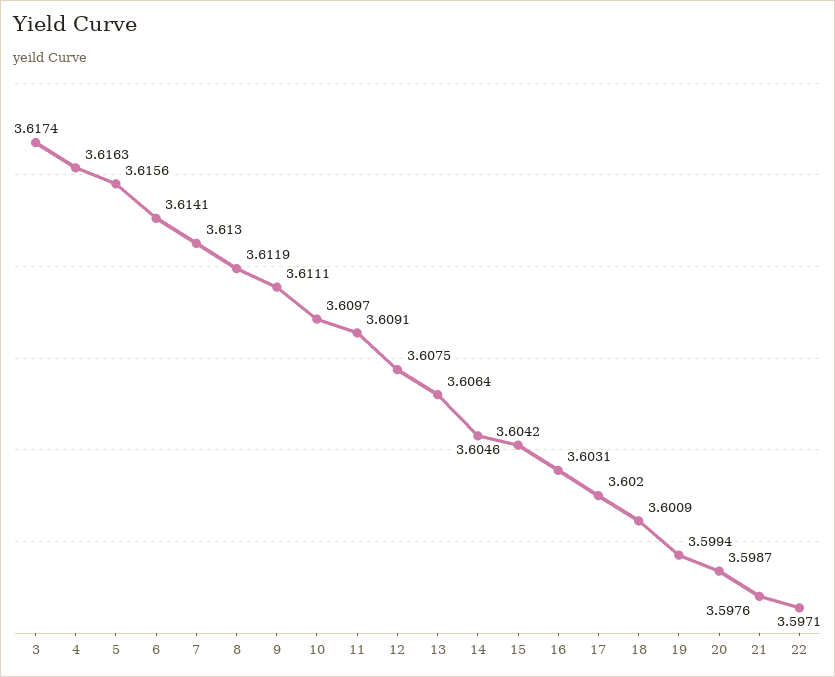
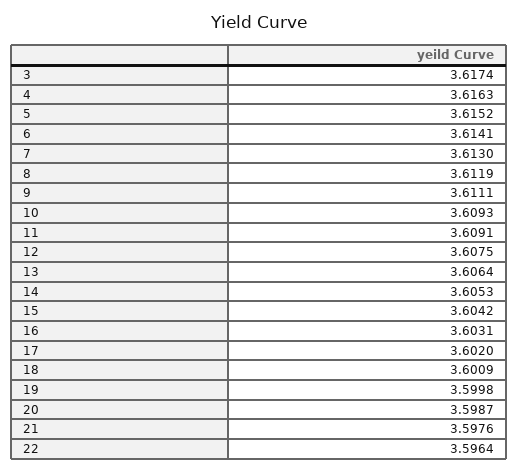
5: 3.6156 -> 3.6152
10: 3.6097 -> 3.6093
14: 3.6046 -> 3.6053
19: 3.5994 -> 3.5998
22: 3.5971 -> 3.5964

